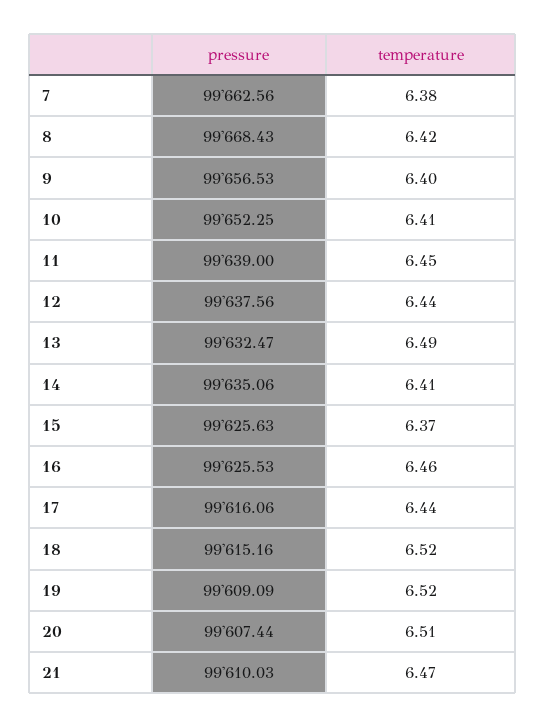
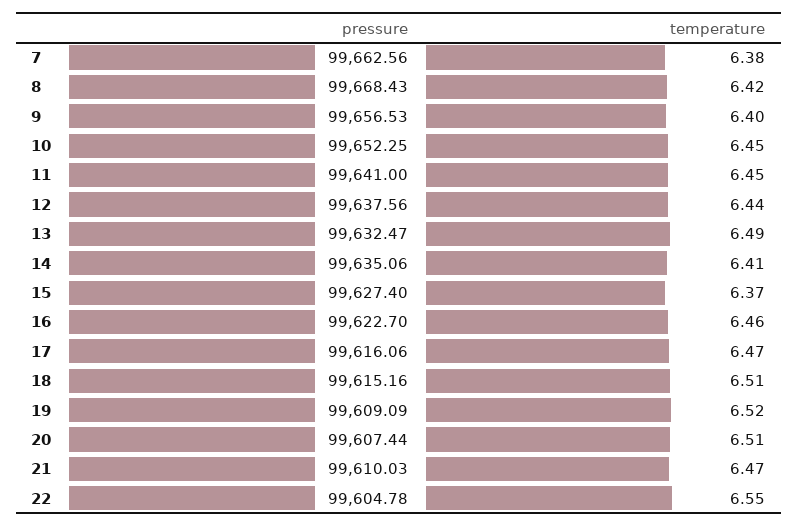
temperature, 10: 6.41 -> 6.45
pressure, 11: 99639 -> 99641
pressure, 15: 99625.63 -> 99627.4
pressure, 16: 99625.53 -> 99622.7
temperature, 17: 6.44 -> 6.47
temperature, 18: 6.52 -> 6.51
pressure, 22: none -> 99604.78
temperature, 22: none -> 6.55

